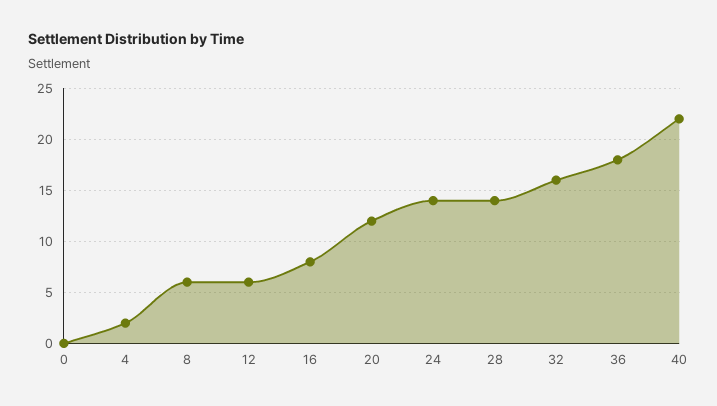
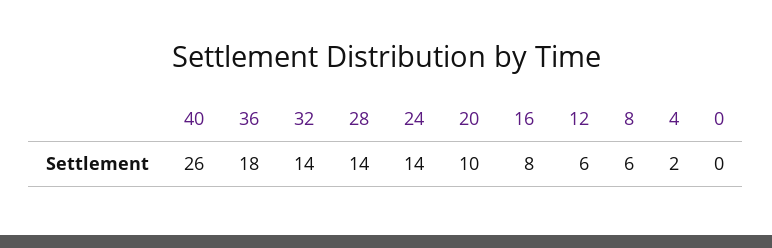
20: 12 -> 10
32: 16 -> 14
40: 22 -> 26

